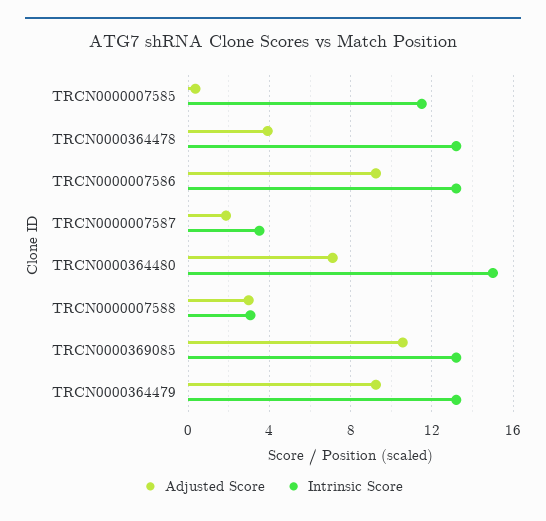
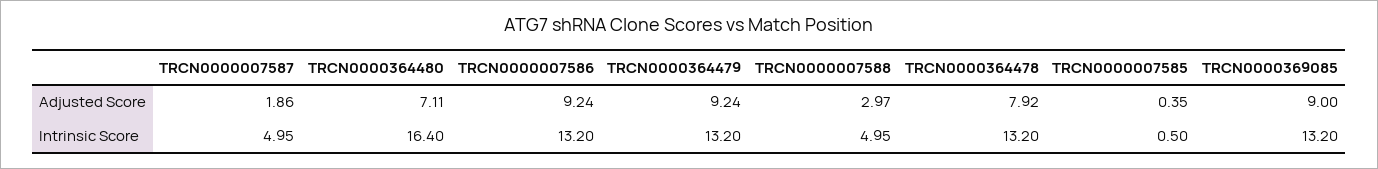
Intrinsic Score, TRCN0000007585: 11.5 -> 0.5
Adjusted Score, TRCN0000364478: 4 -> 7.92
Intrinsic Score, TRCN0000007587: 3.5 -> 4.95
Intrinsic Score, TRCN0000364480: 15 -> 16.4
Intrinsic Score, TRCN0000007588: 3 -> 4.95
Adjusted Score, TRCN0000369085: 10.5 -> 9

